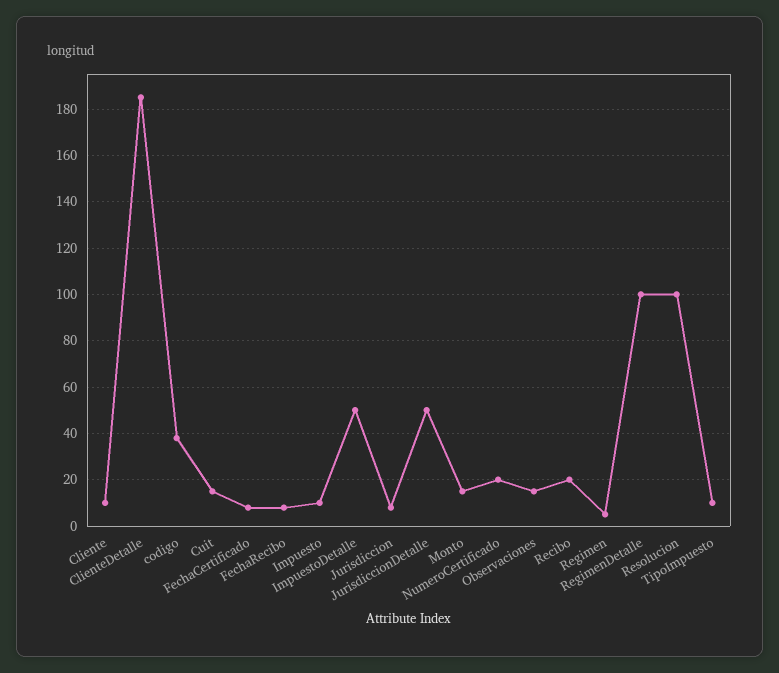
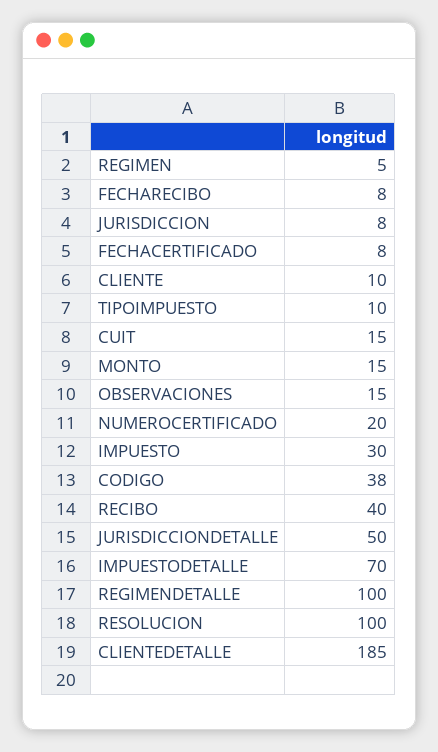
Impuesto: 10 -> 30
ImpuestoDetalle: 50 -> 70
Recibo: 20 -> 40

